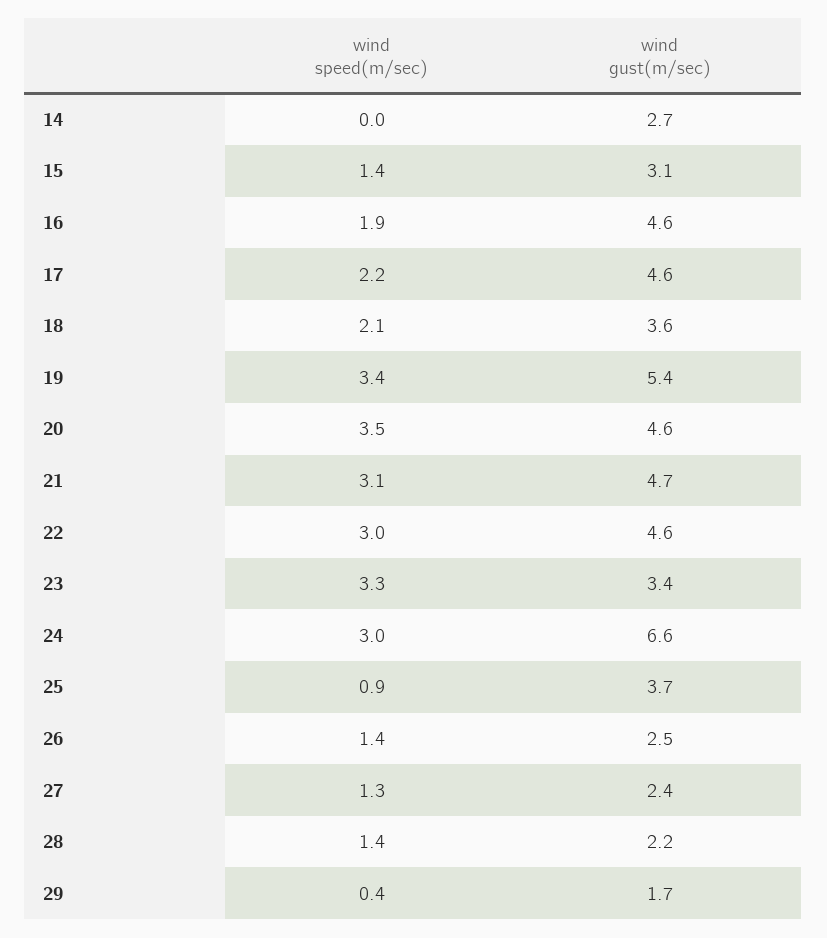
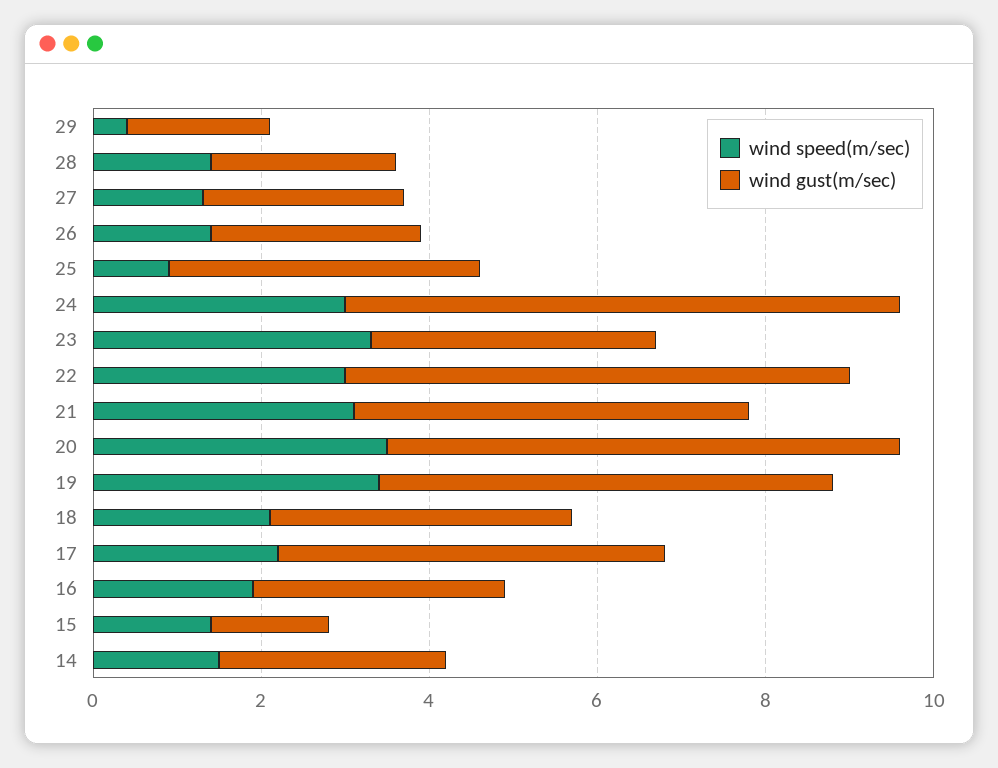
wind speed(m/sec), 14: 0 -> 1.5
wind gust(m/sec), 15: 3.1 -> 1.5
wind gust(m/sec), 16: 4.6 -> 3
wind gust(m/sec), 20: 4.6 -> 6
wind gust(m/sec), 22: 4.6 -> 6

